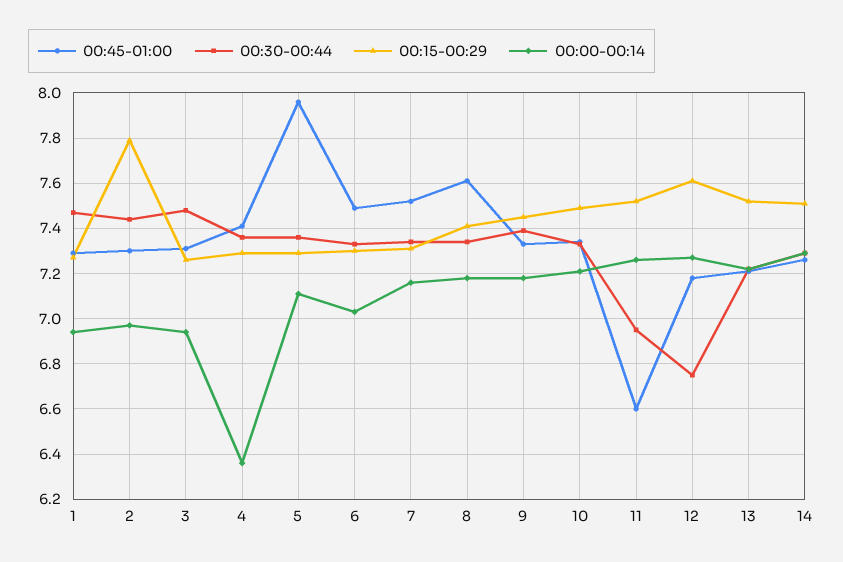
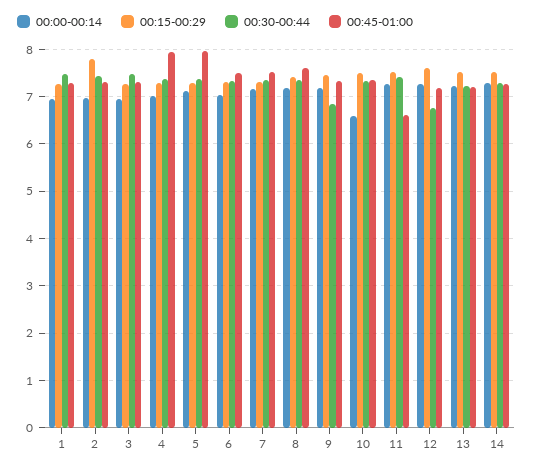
00:45-01:00, 4: 7.4 -> 8
00:00-00:14, 4: 6.35 -> 7
00:30-00:44, 9: 7.4 -> 6.8
00:00-00:14, 10: 7.2 -> 6.6
00:30-00:44, 11: 6.95 -> 7.4

